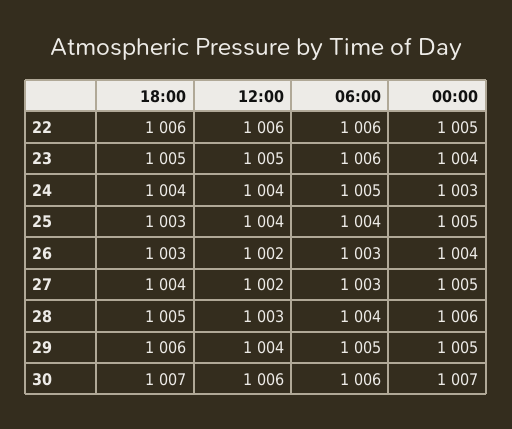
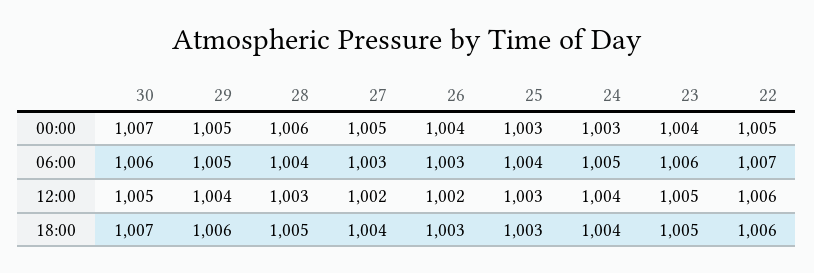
06:00, 22: 1006 -> 1007
12:00, 25: 1004 -> 1003
00:00, 25: 1005 -> 1003
12:00, 30: 1006 -> 1005

